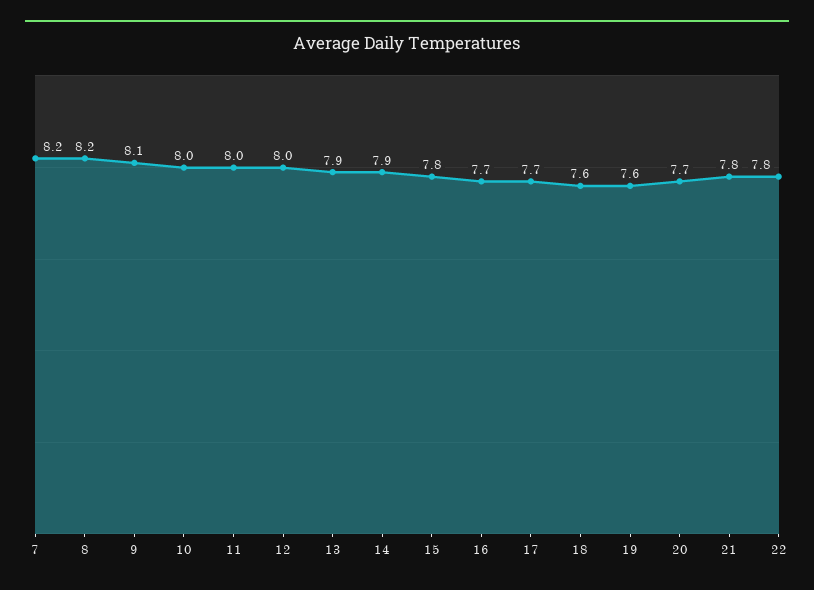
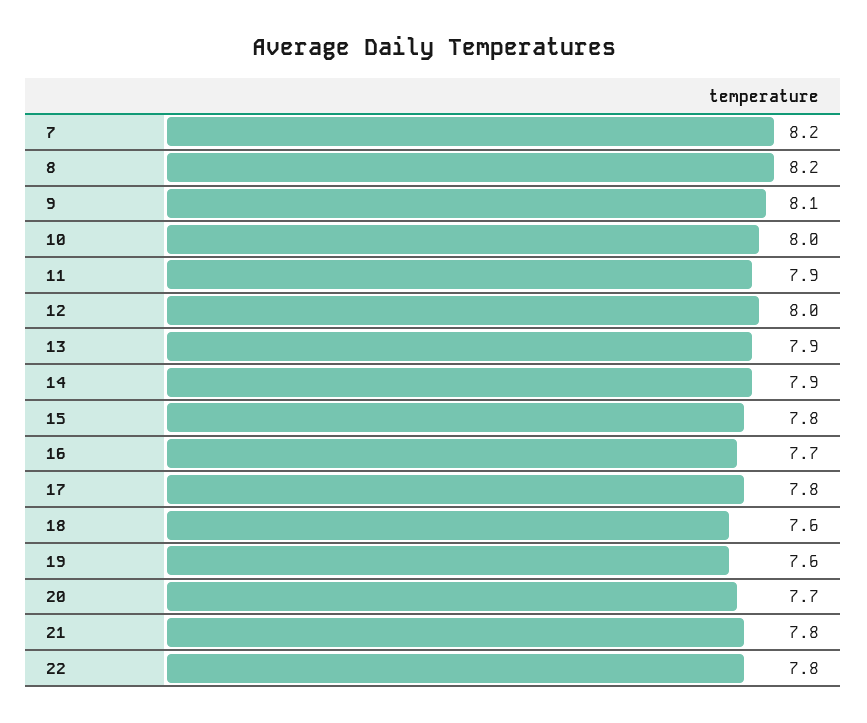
11: 8 -> 7.9
17: 7.7 -> 7.8

